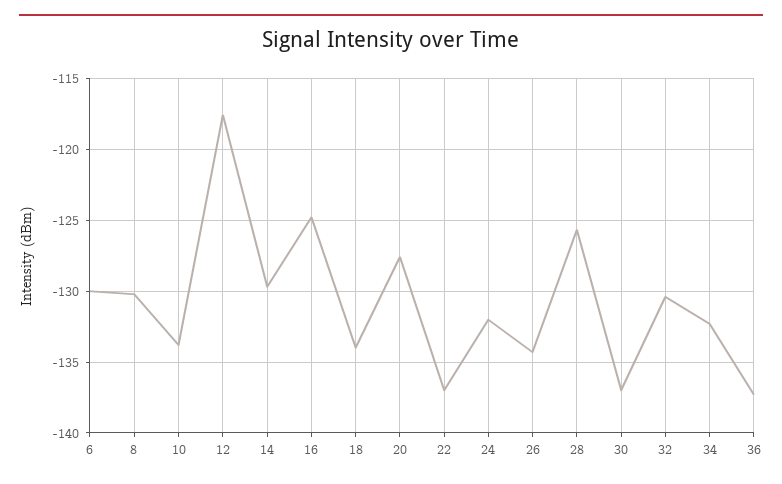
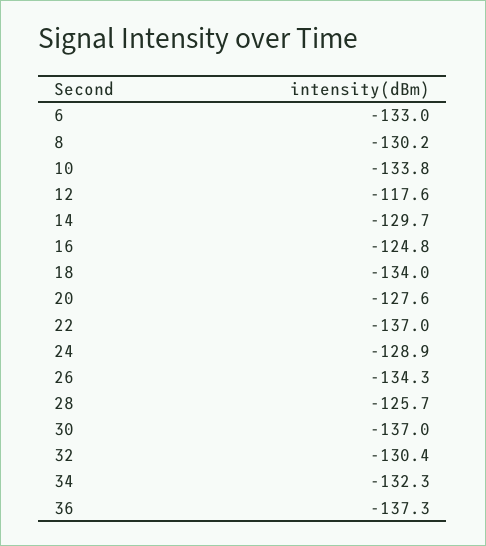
6: -130 -> -133
24: -132 -> -128.9

